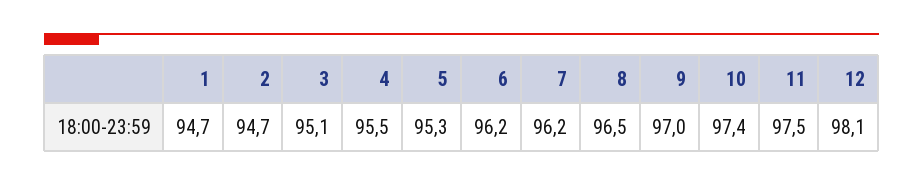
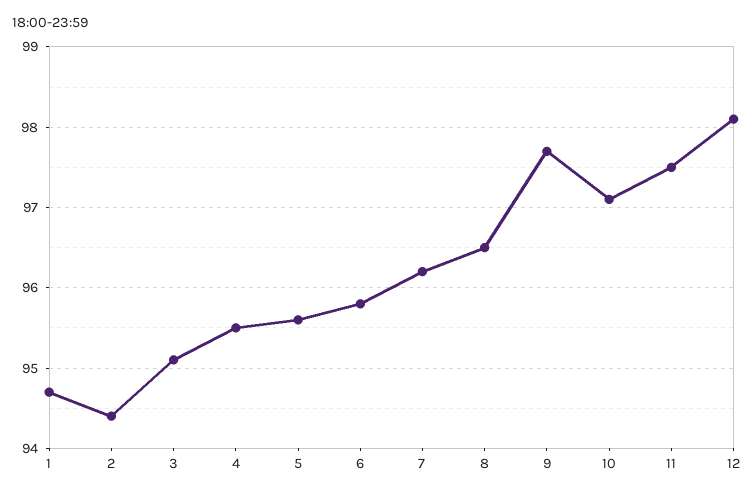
2: 94.7 -> 94.4
5: 95.3 -> 95.6
6: 96.2 -> 95.8
9: 97 -> 97.7
10: 97.4 -> 97.1

